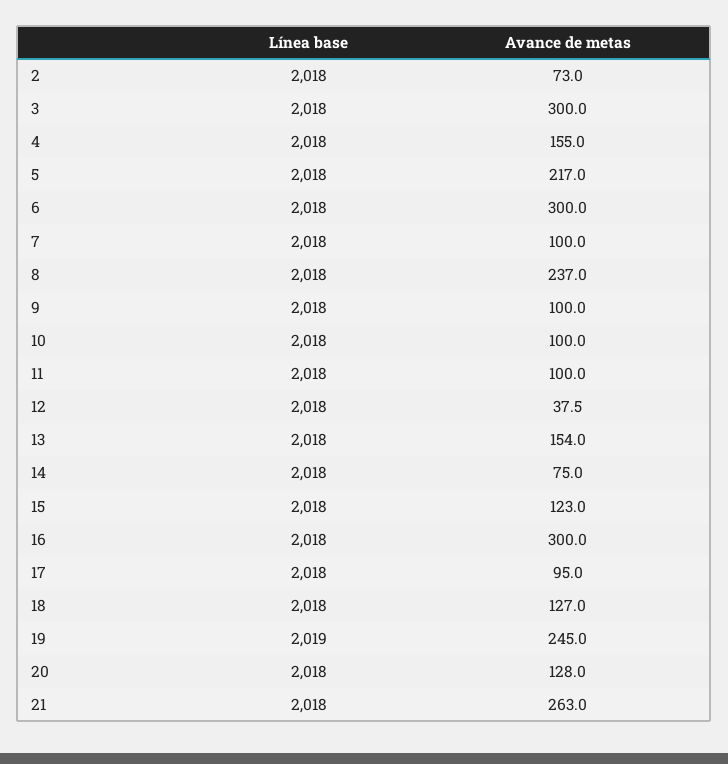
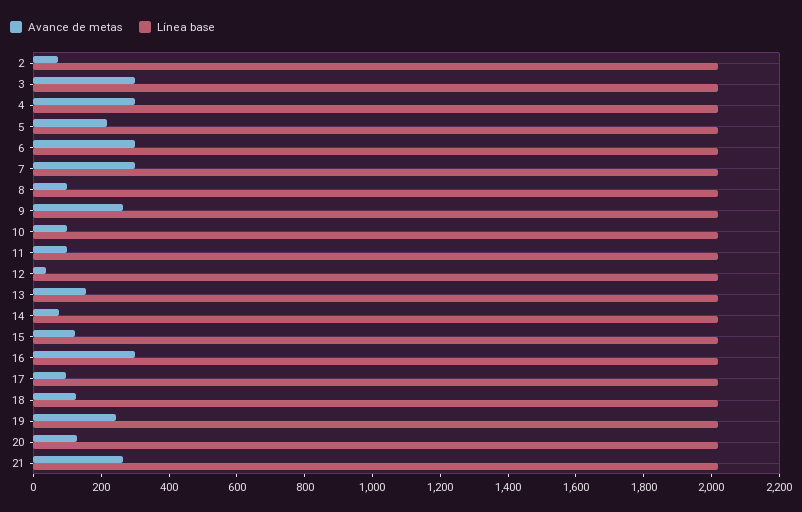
Avance de metas, 4: 155 -> 300
Avance de metas, 7: 100 -> 300
Avance de metas, 8: 237 -> 100
Avance de metas, 9: 100 -> 250

